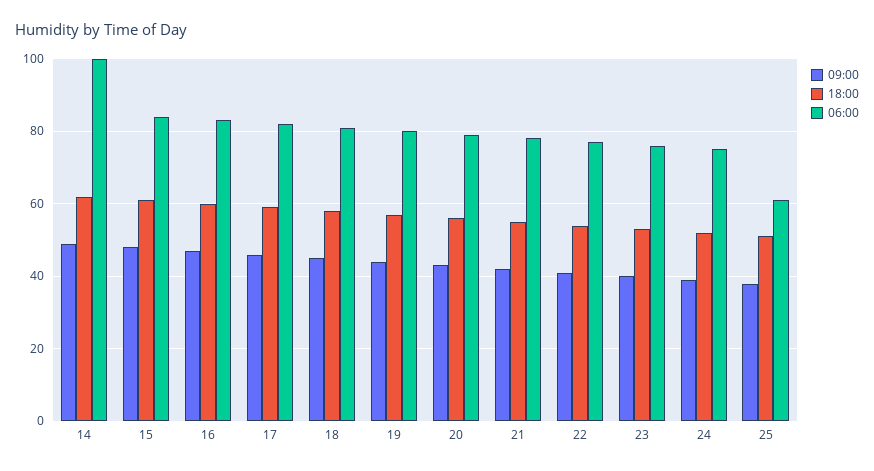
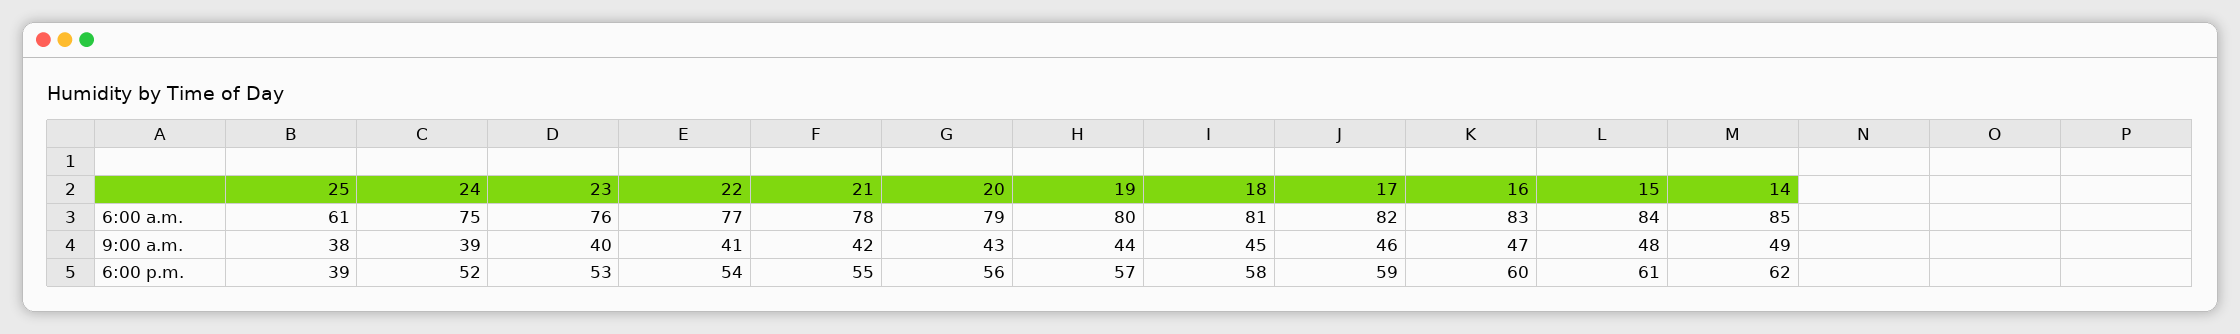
06:00, 14: 100 -> 85
18:00, 25: 50 -> 39

